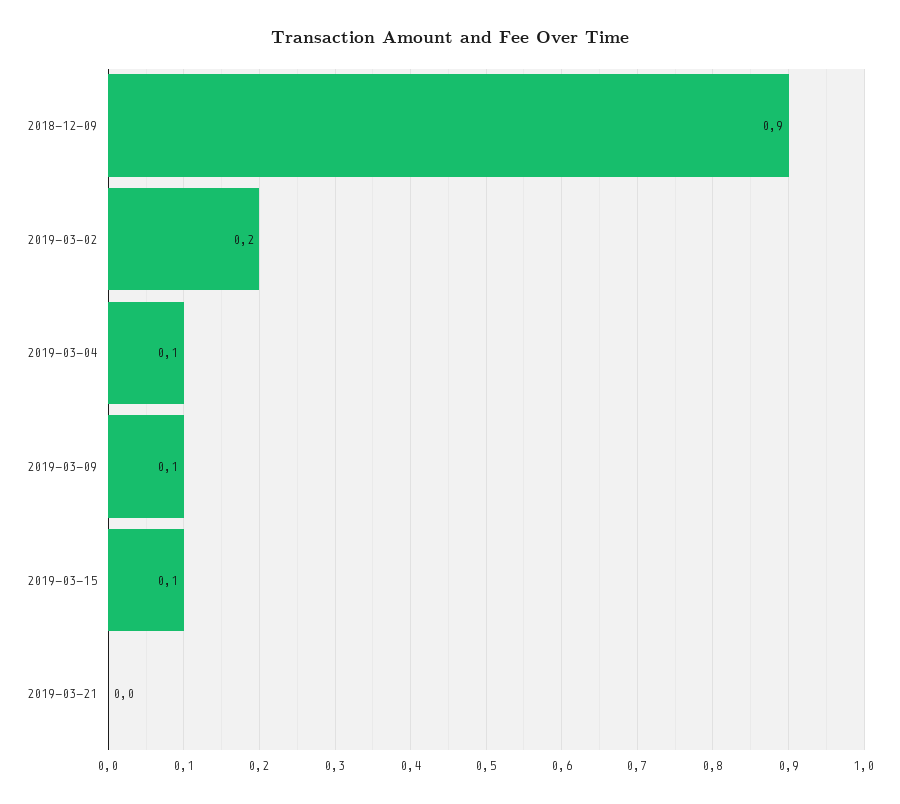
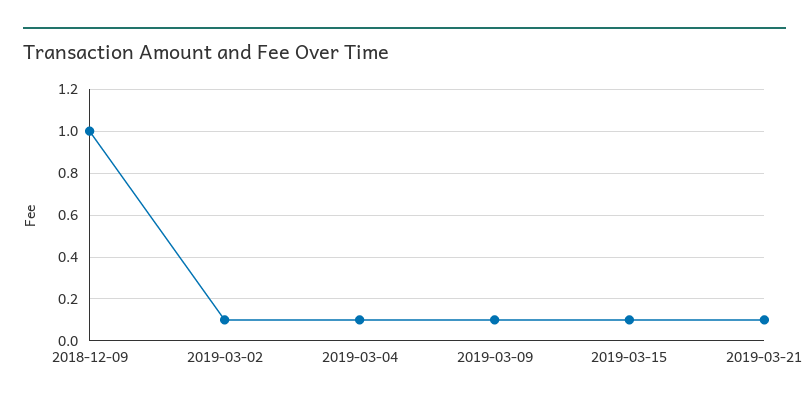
2018-12-09: 0.9 -> 1
2019-03-02: 0.2 -> 0.1
2019-03-21: 0 -> 0.1

